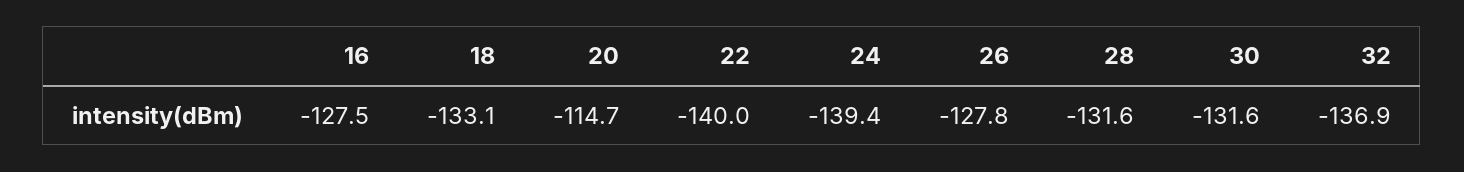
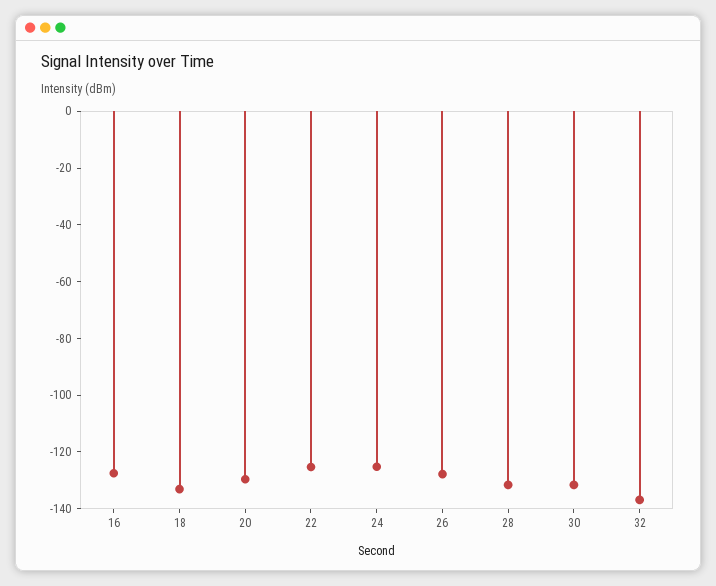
20: -114.7 -> -130
22: -140 -> -125
24: -139.4 -> -125

